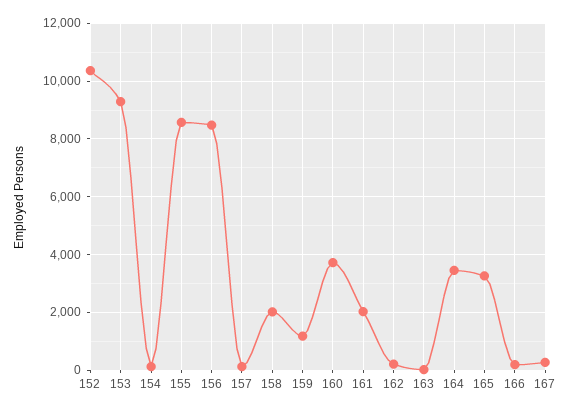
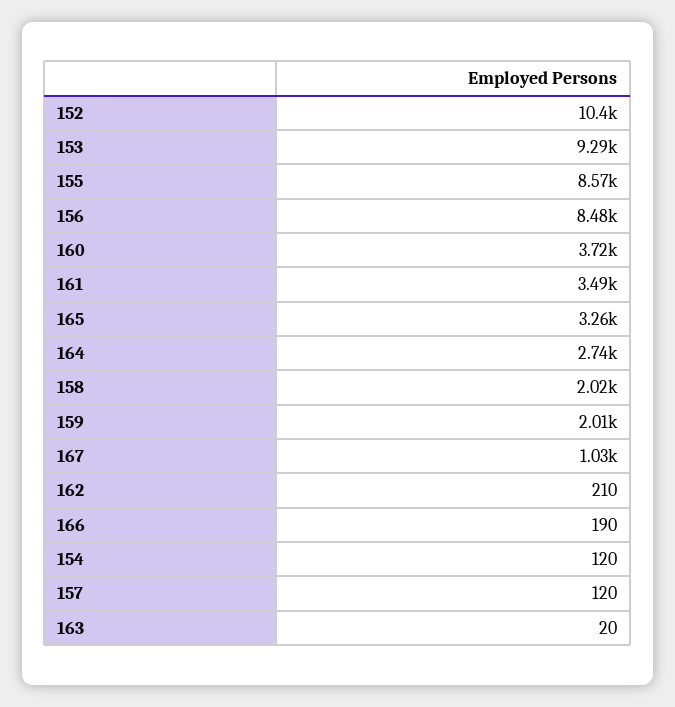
159: 1250 -> 2010
161: 2000 -> 3490
164: 3500 -> 2740
167: 250 -> 1030

